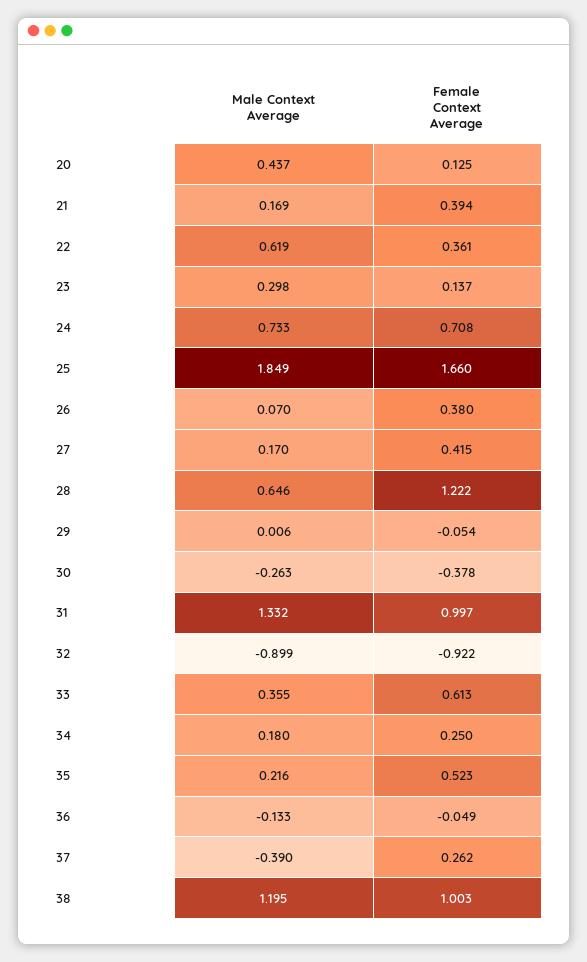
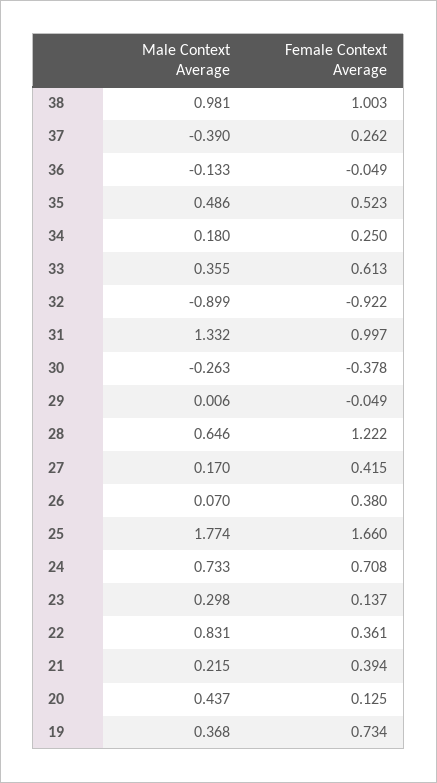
Male Context Average, 21: 0.169 -> 0.215
Male Context Average, 22: 0.619 -> 0.831
Male Context Average, 25: 1.849 -> 1.774
Female Context Average, 29: -0.054 -> -0.049
Male Context Average, 35: 0.216 -> 0.486
Male Context Average, 38: 1.195 -> 0.981
Male Context Average, 19: none -> 0.368
Female Context Average, 19: none -> 0.734

